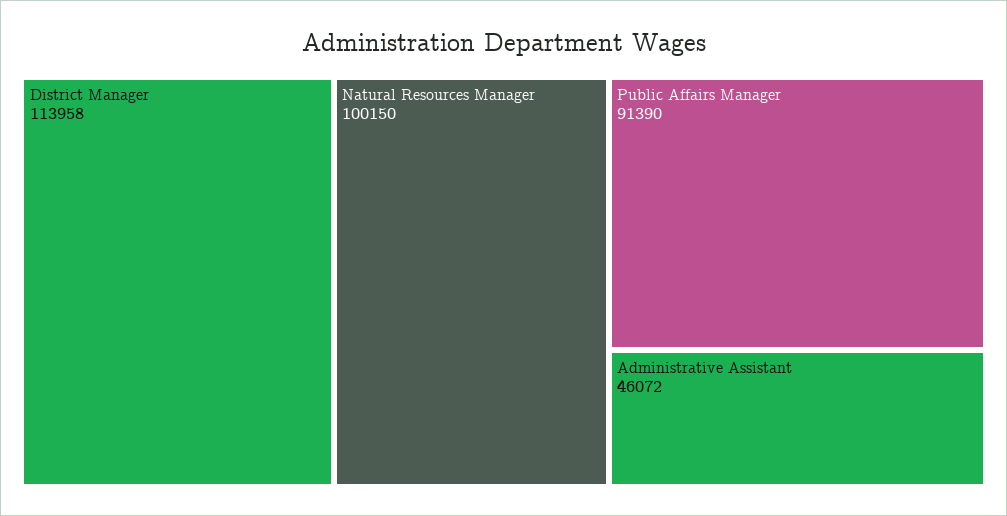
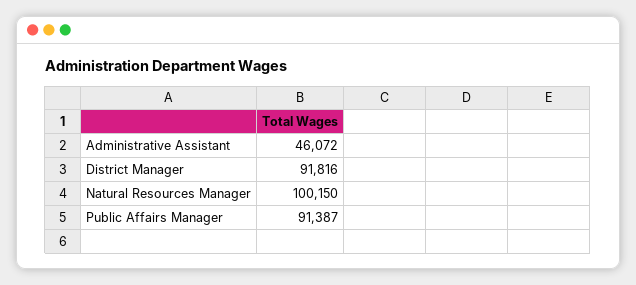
District Manager: 113958 -> 91816
Public Affairs Manager: 91390 -> 91387

